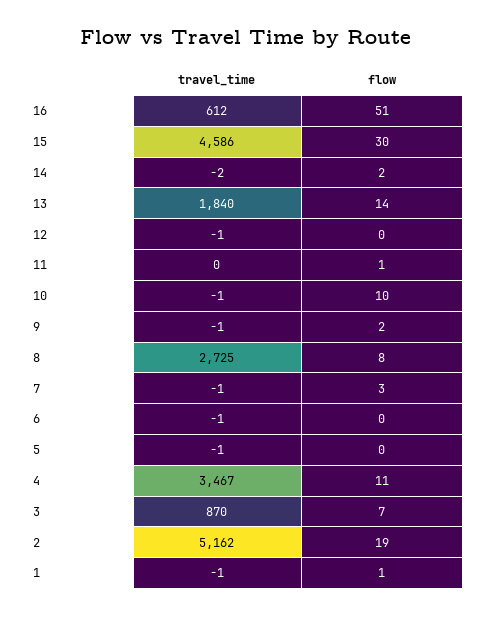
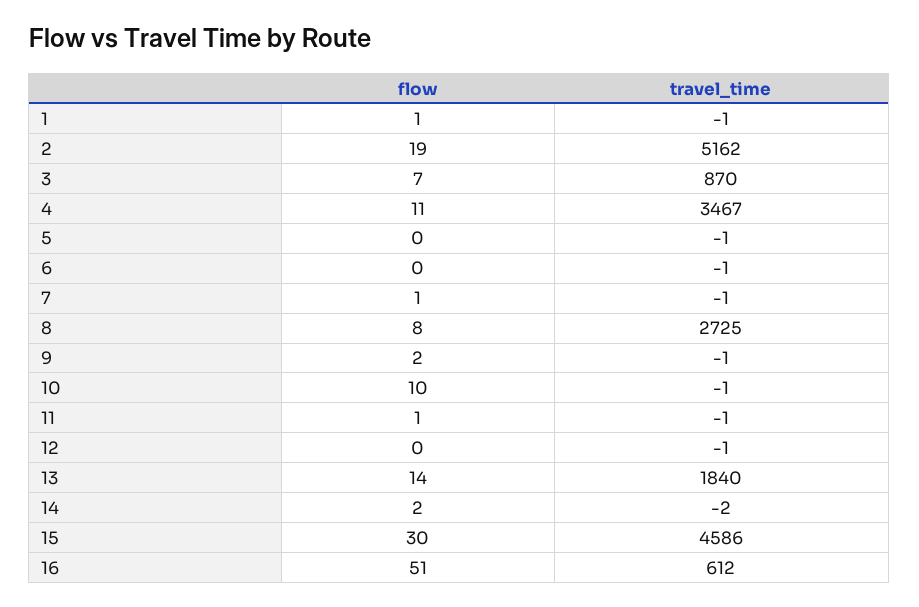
travel_time, 11: 0 -> -1
flow, 7: 3 -> 1

